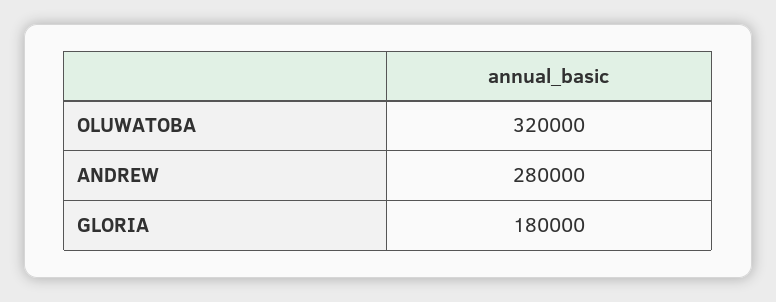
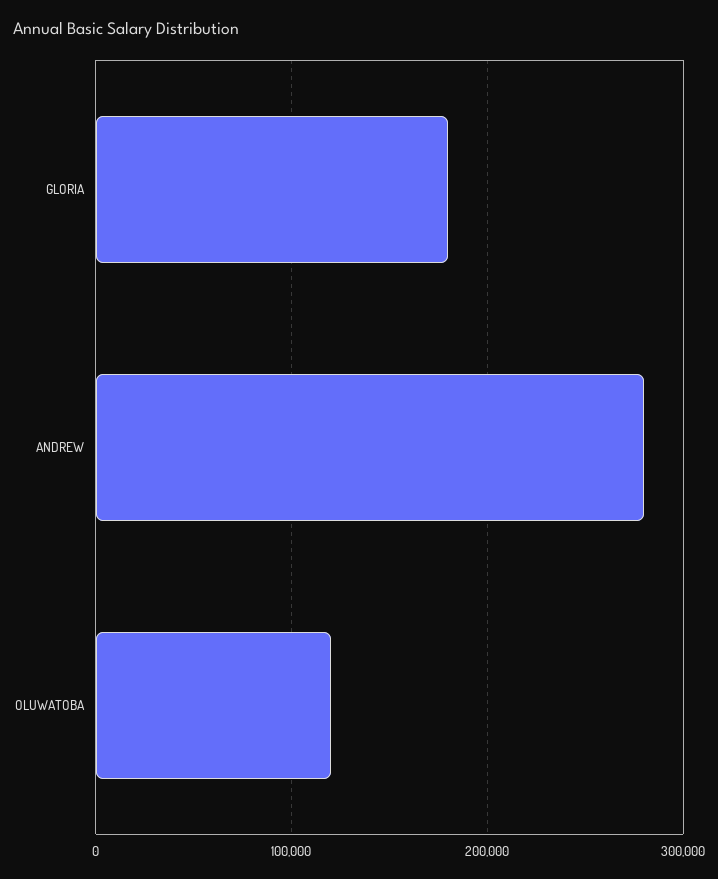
OLUWATOBA: 320000 -> 120000

